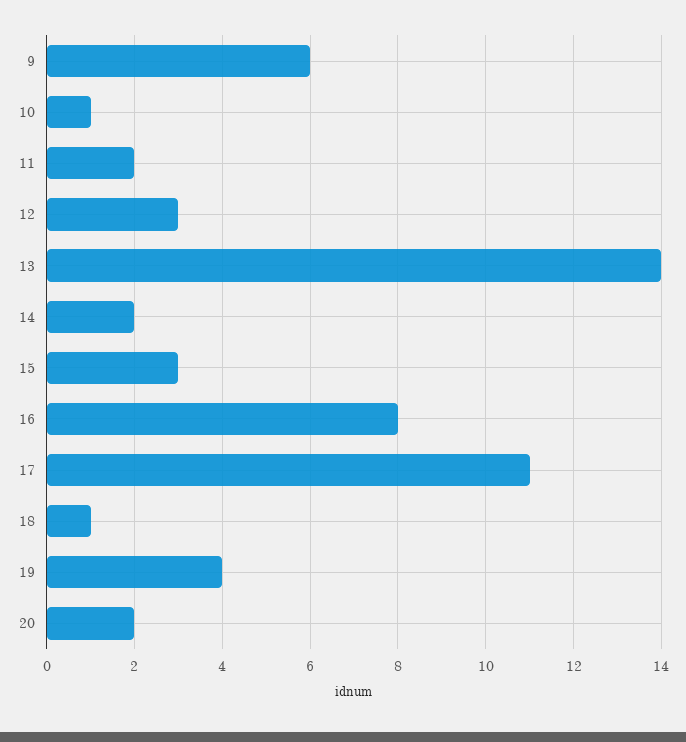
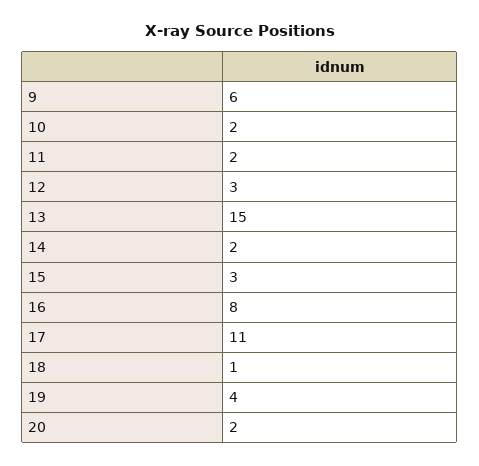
10: 1 -> 2
13: 14 -> 15

